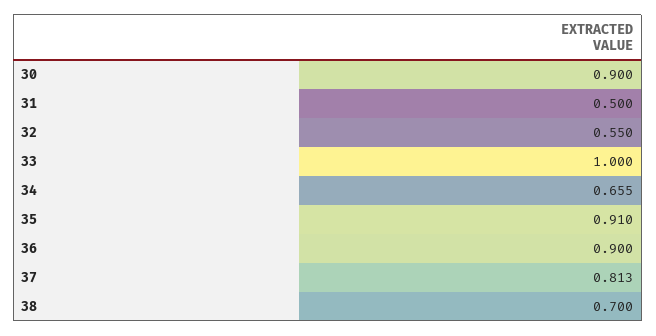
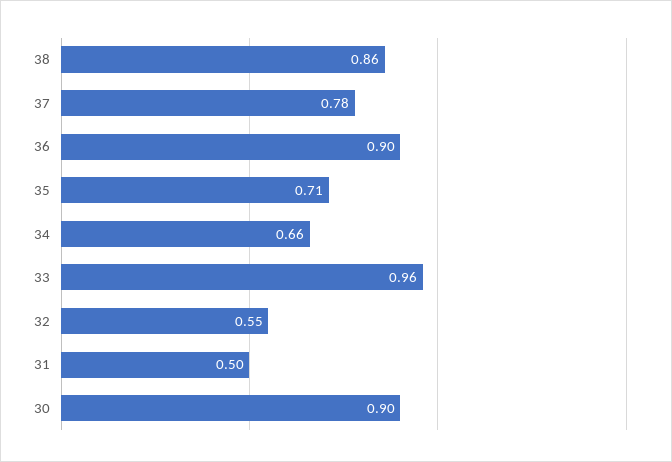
33: 1 -> 0.96
35: 0.91 -> 0.71
37: 0.813 -> 0.78
38: 0.7 -> 0.86

